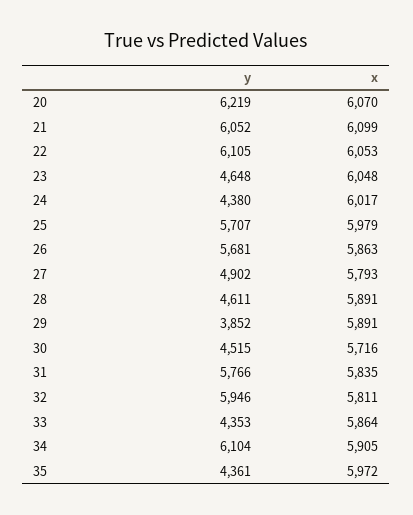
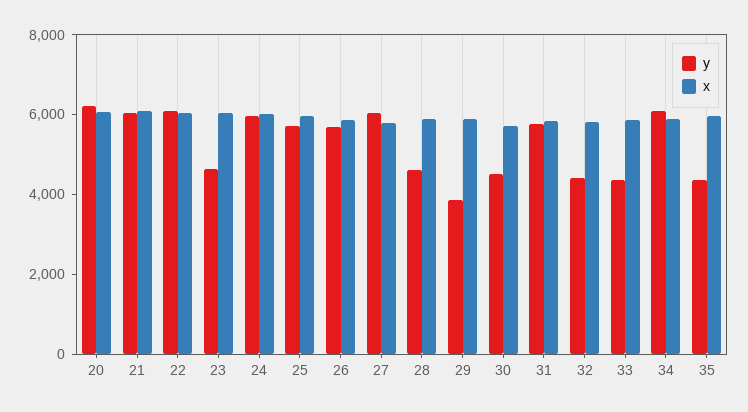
y, 24: 4380 -> 6000
y, 27: 4902 -> 6000
y, 32: 5946 -> 4500

